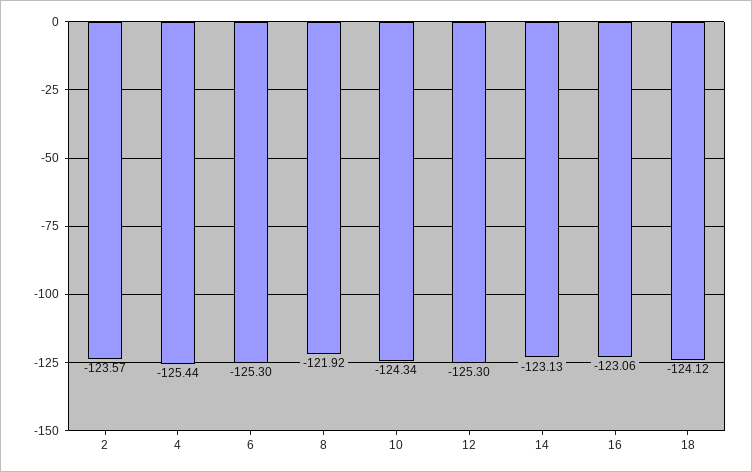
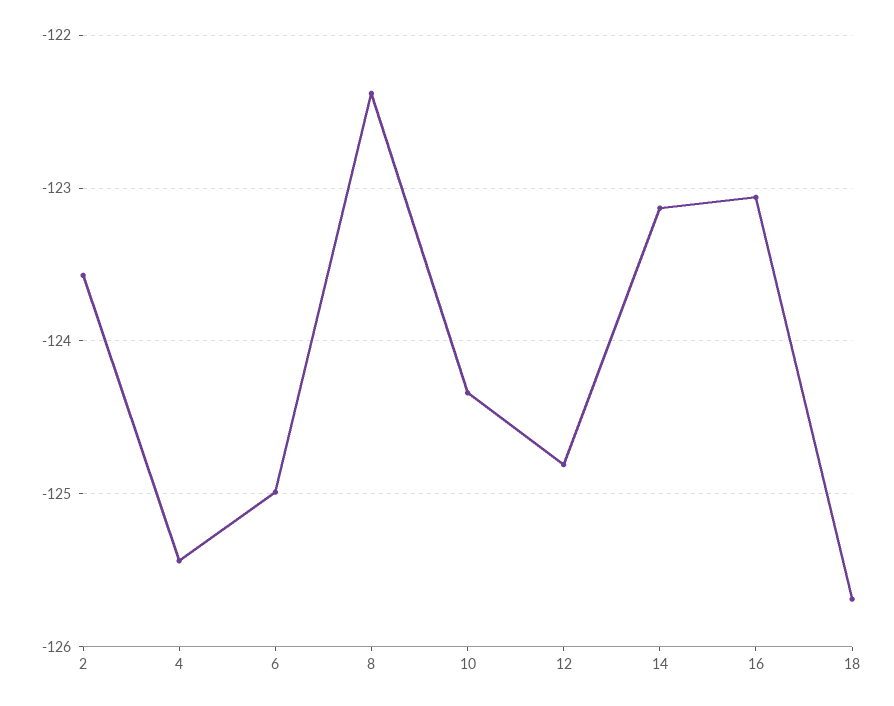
6: -125.3 -> -125
8: -121.92 -> -122.4
12: -125.3 -> -124.8
18: -124.12 -> -125.7

